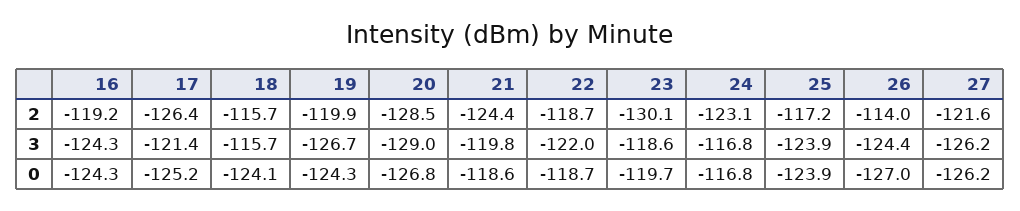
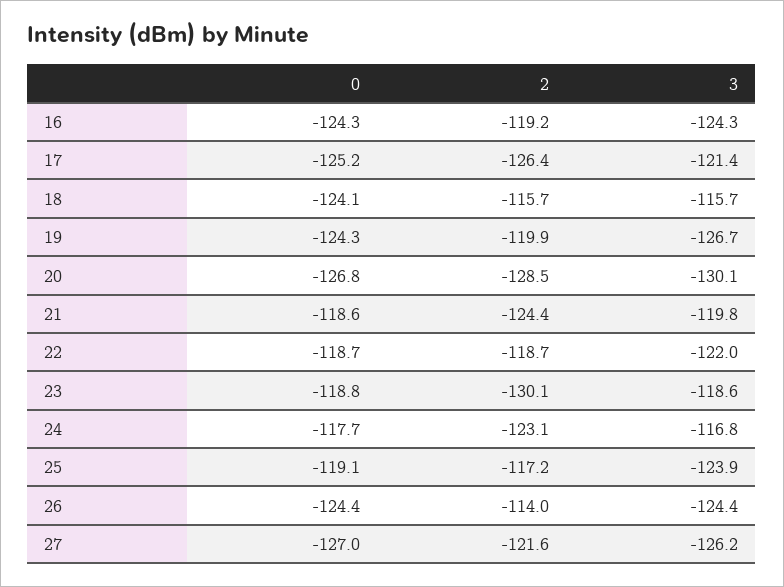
20, 3: -129 -> -130.1
23, 0: -119.7 -> -118.8
24, 0: -116.8 -> -117.7
25, 0: -123.9 -> -119.1
26, 0: -127 -> -124.4
27, 0: -126.2 -> -127

